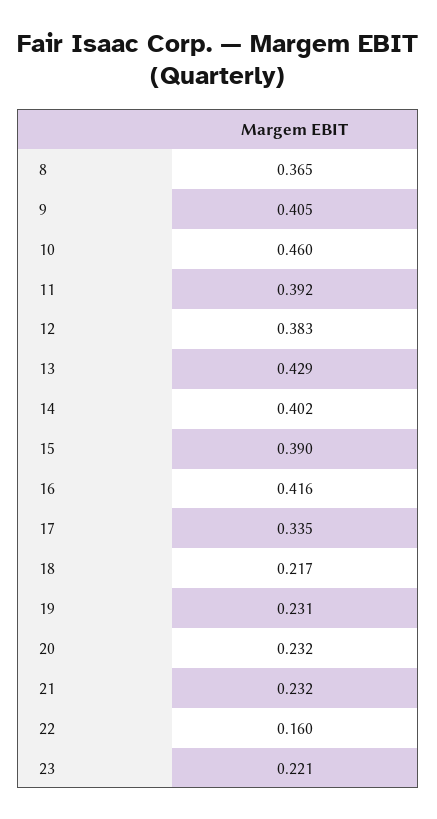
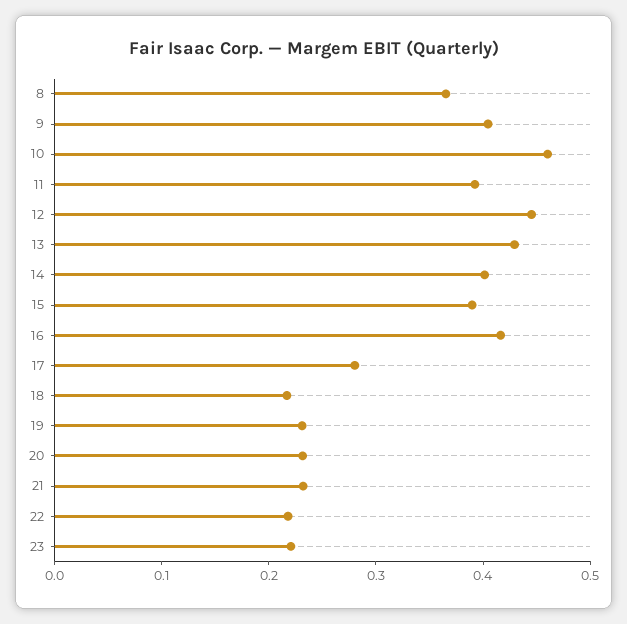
12: 0.383 -> 0.44
17: 0.335 -> 0.28
22: 0.16 -> 0.22

